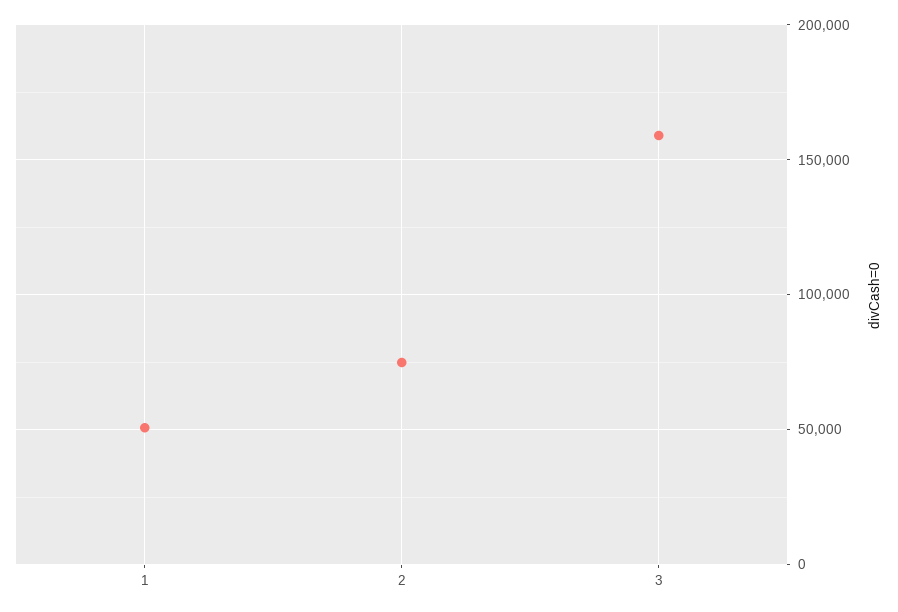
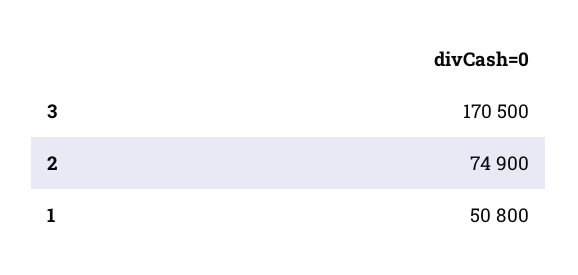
3: 160000 -> 170500

